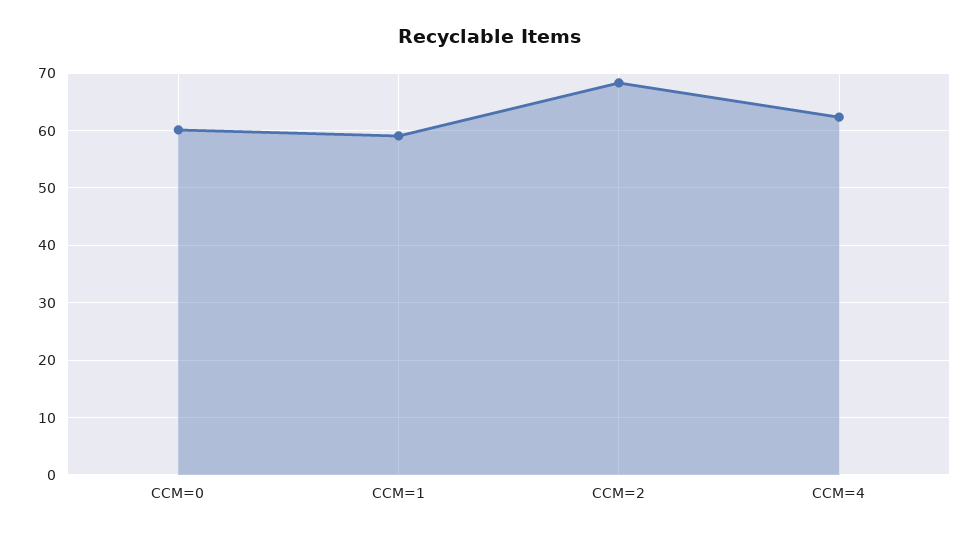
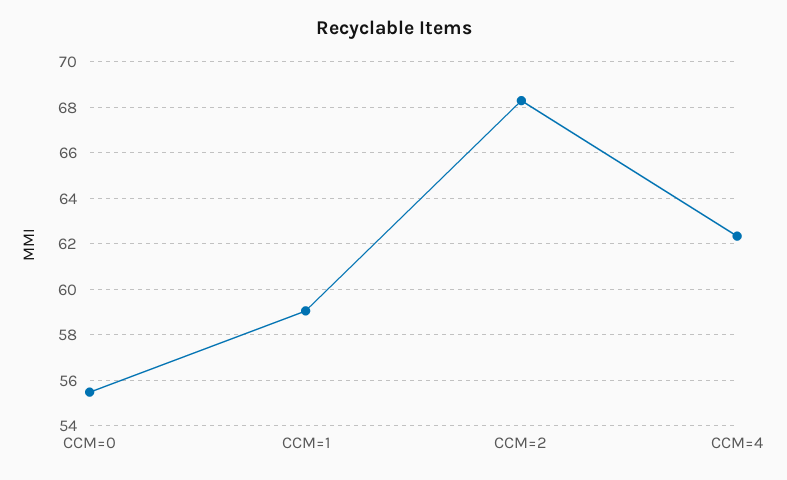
CCM=0: 60 -> 55.5

